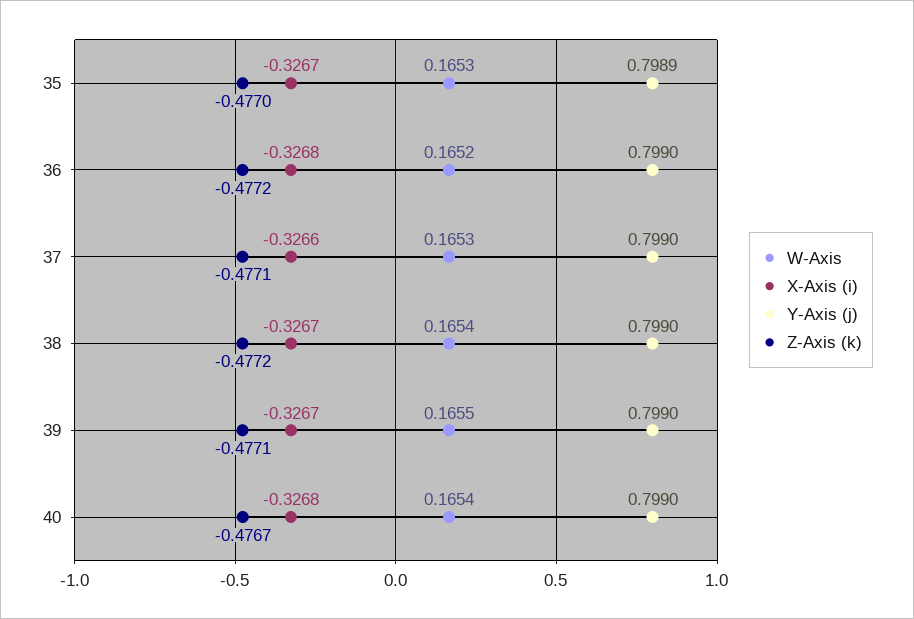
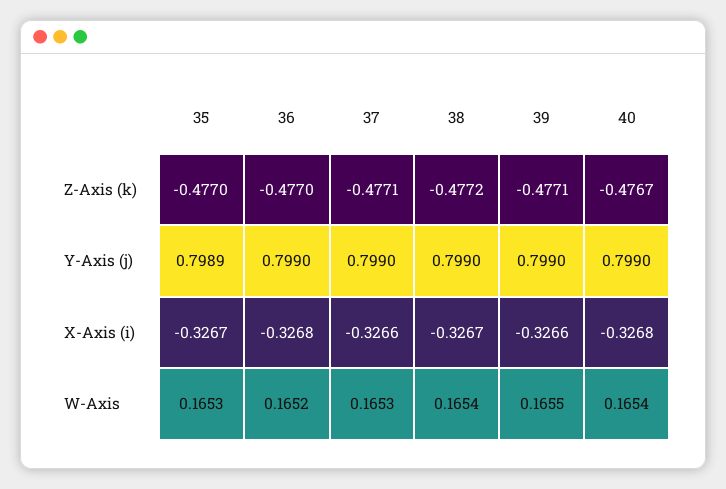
Z-Axis (k), 36: -0.4772 -> -0.477
X-Axis (i), 39: -0.3267 -> -0.3266

